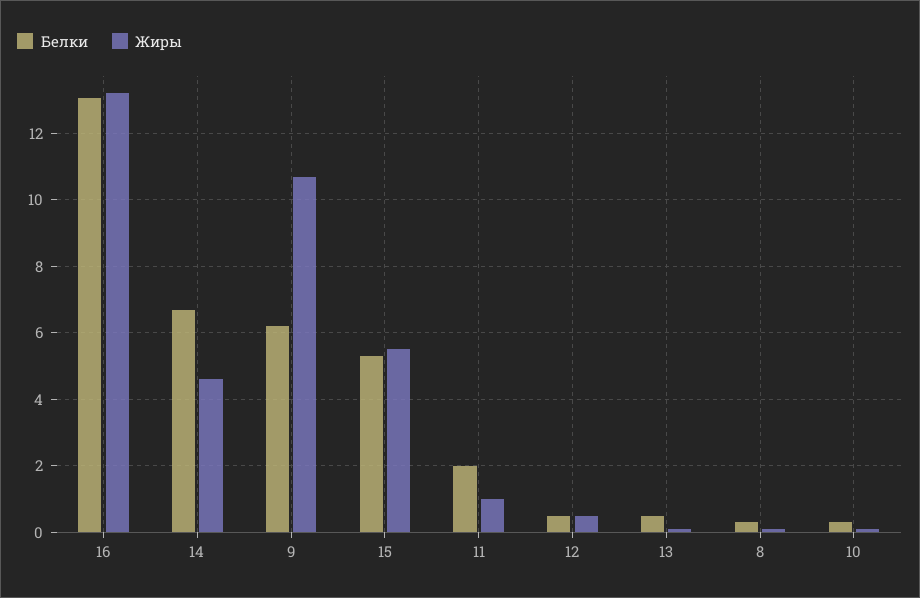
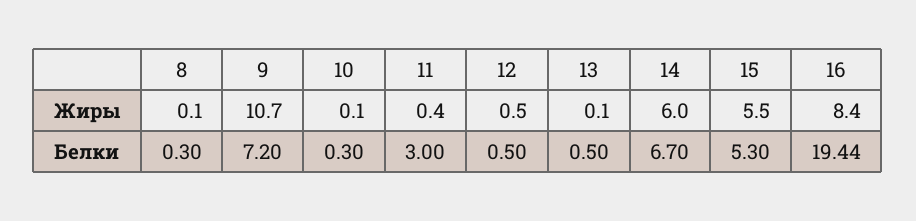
Белки, 16: 13 -> 19.44
Жиры, 16: 13.2 -> 8.4
Жиры, 14: 4.6 -> 6
Белки, 9: 6.2 -> 7.2
Белки, 11: 2 -> 3
Жиры, 11: 1 -> 0.4

